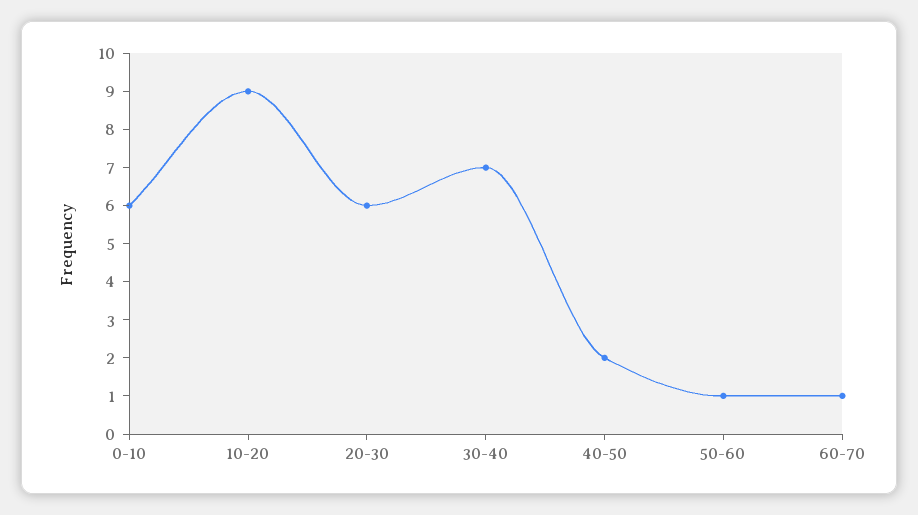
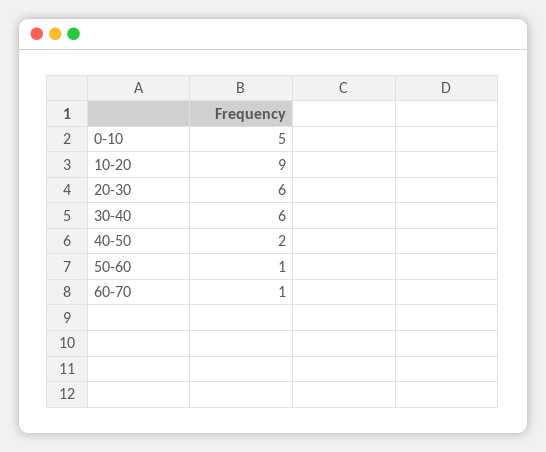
0-10: 6 -> 5
30-40: 7 -> 6

